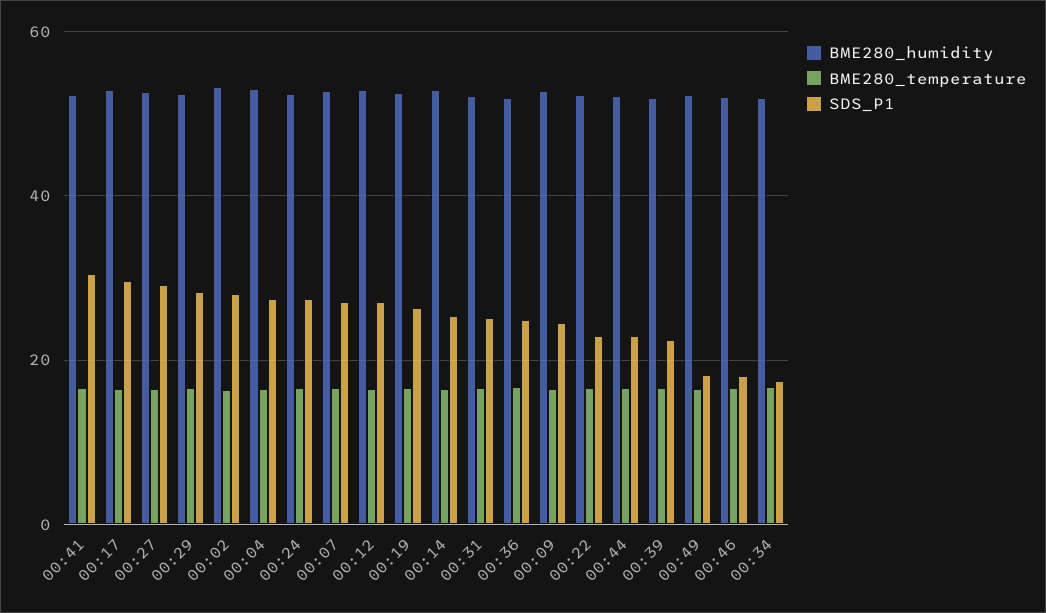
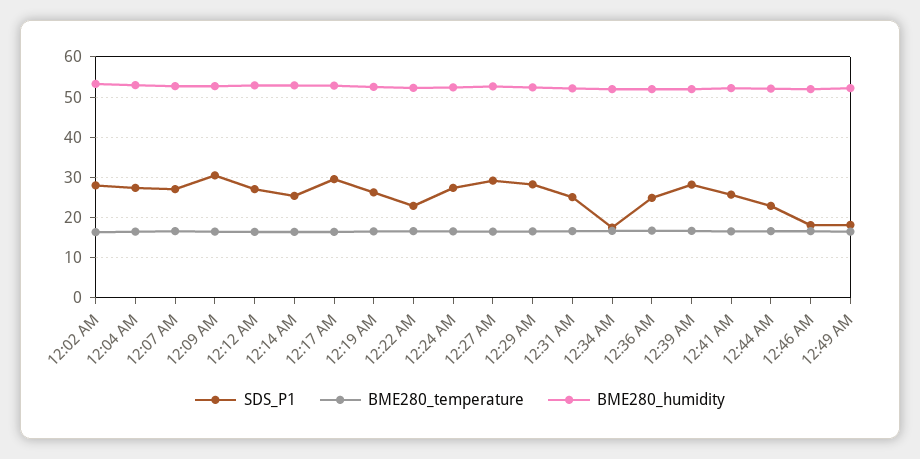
SDS_P1, 00:41: 30 -> 26
SDS_P1, 00:09: 24 -> 30
SDS_P1, 00:39: 22 -> 28

